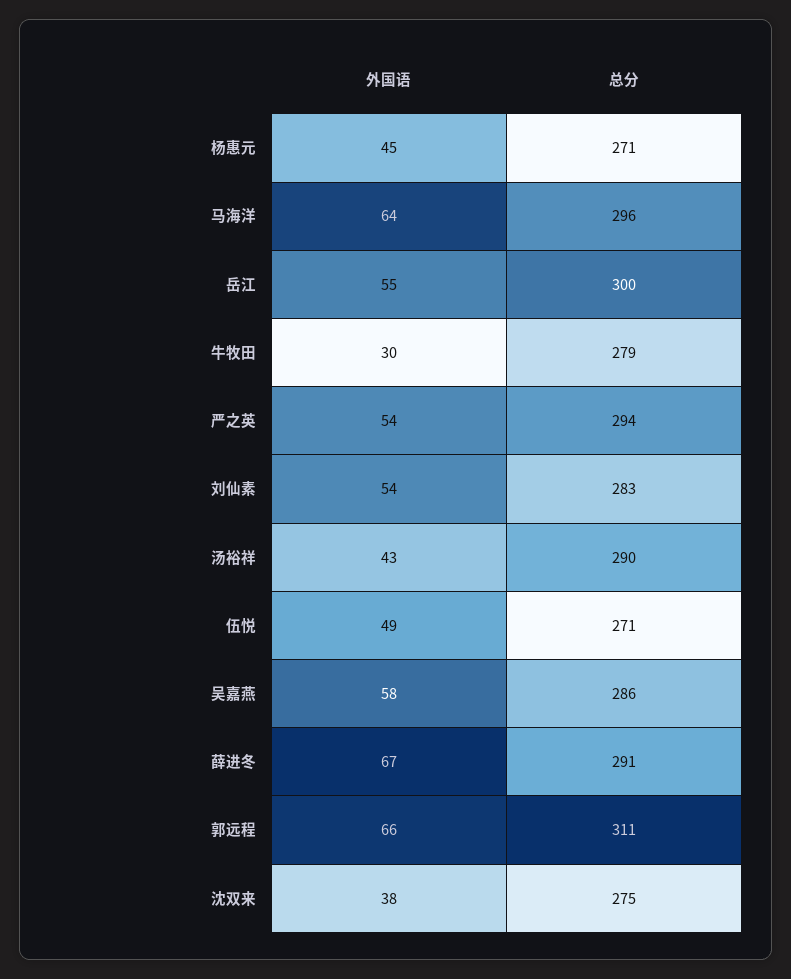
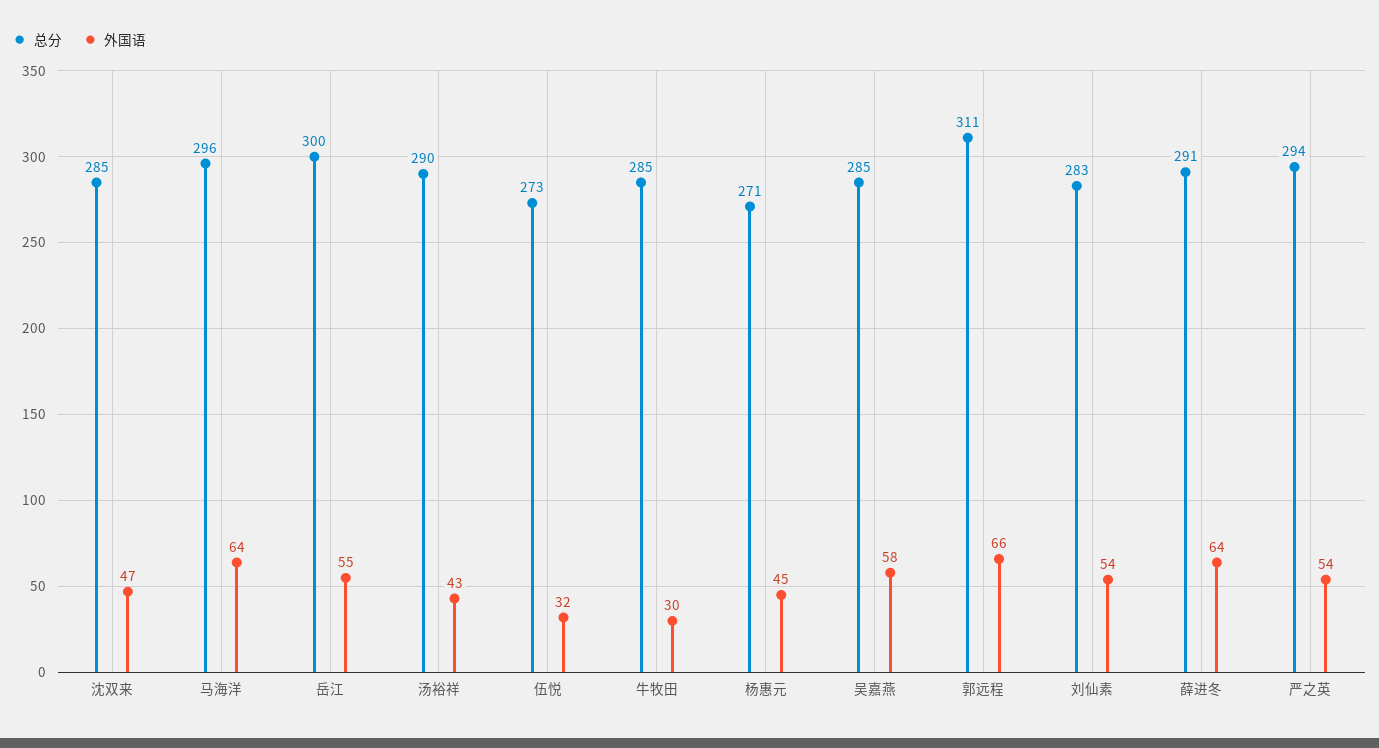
总分, 牛牧田: 279 -> 285
外国语, 伍悦: 49 -> 32
总分, 伍悦: 271 -> 273
总分, 吴嘉燕: 286 -> 285
外国语, 薛进冬: 67 -> 64
外国语, 沈双来: 38 -> 47
总分, 沈双来: 275 -> 285

